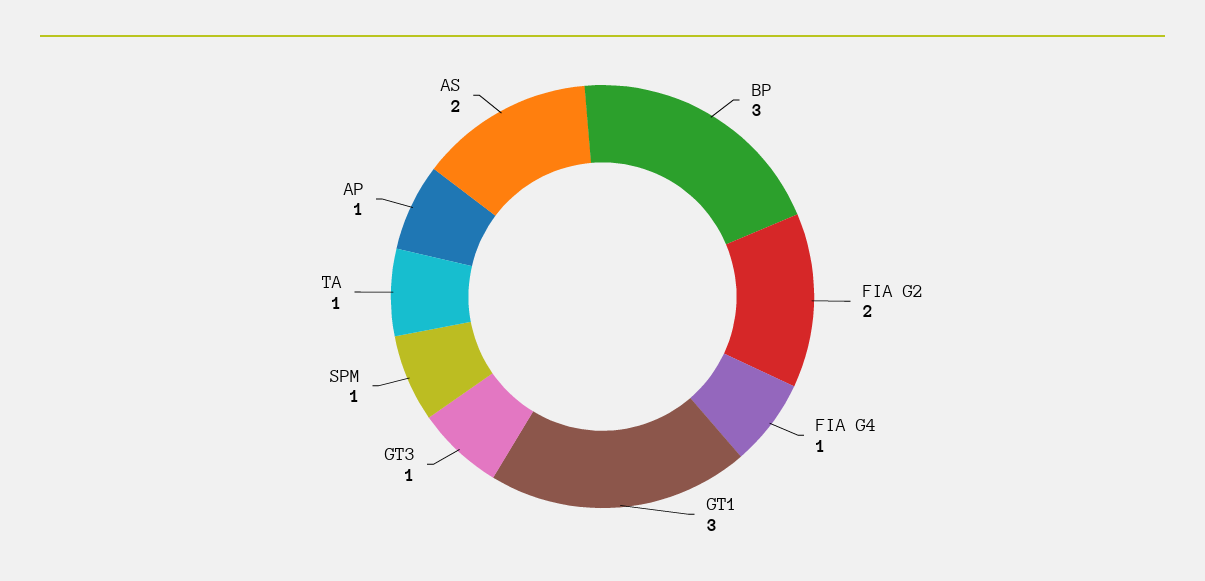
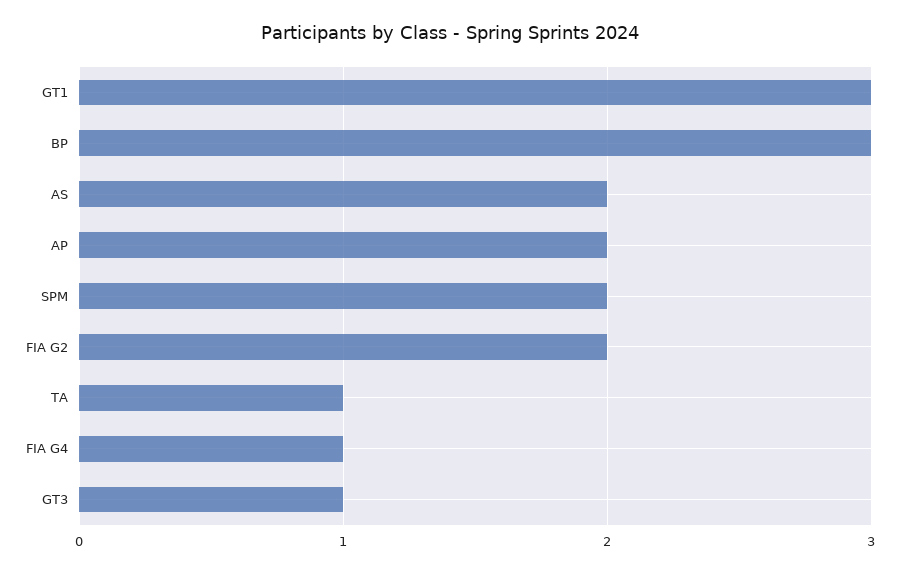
SPM: 1 -> 2
AP: 1 -> 2

